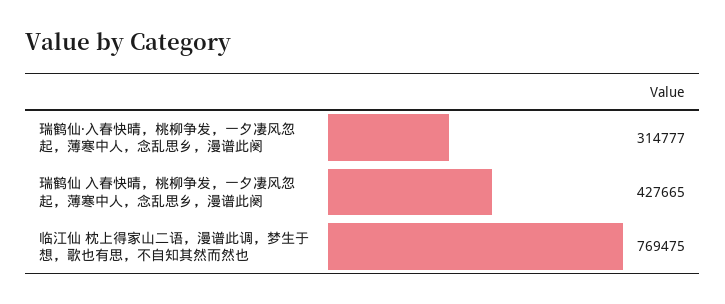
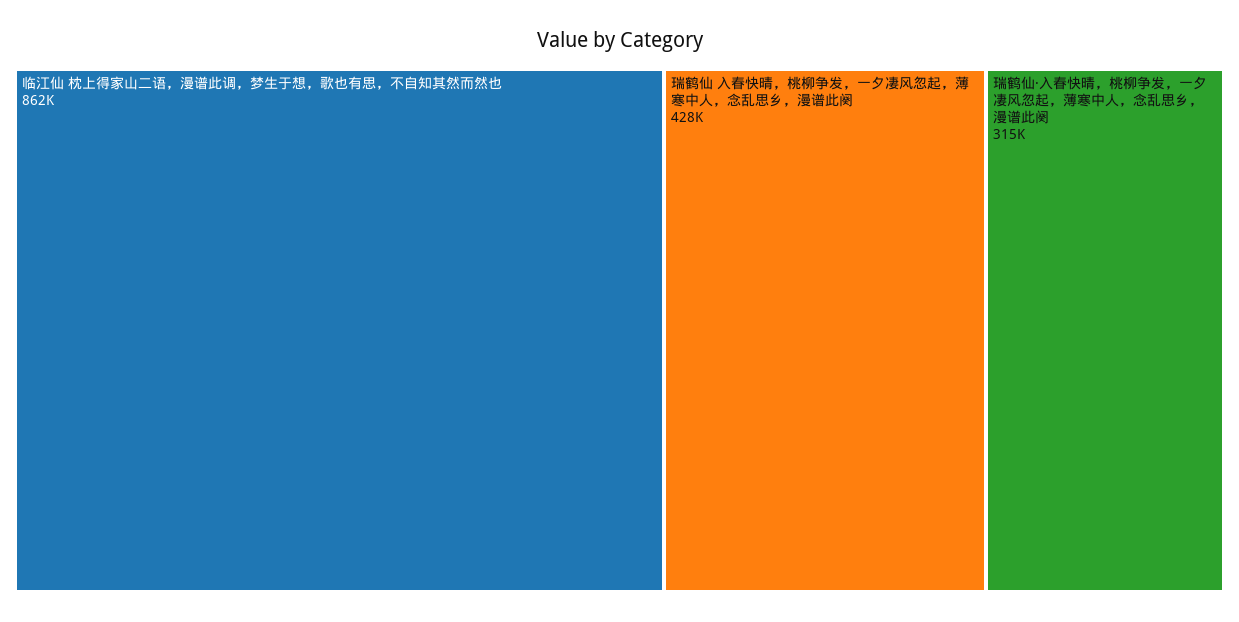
临江仙 枕上得家山二语，漫谱此调，梦生于想，歌也有思，不自知其然而然也: 769475 -> 862000

